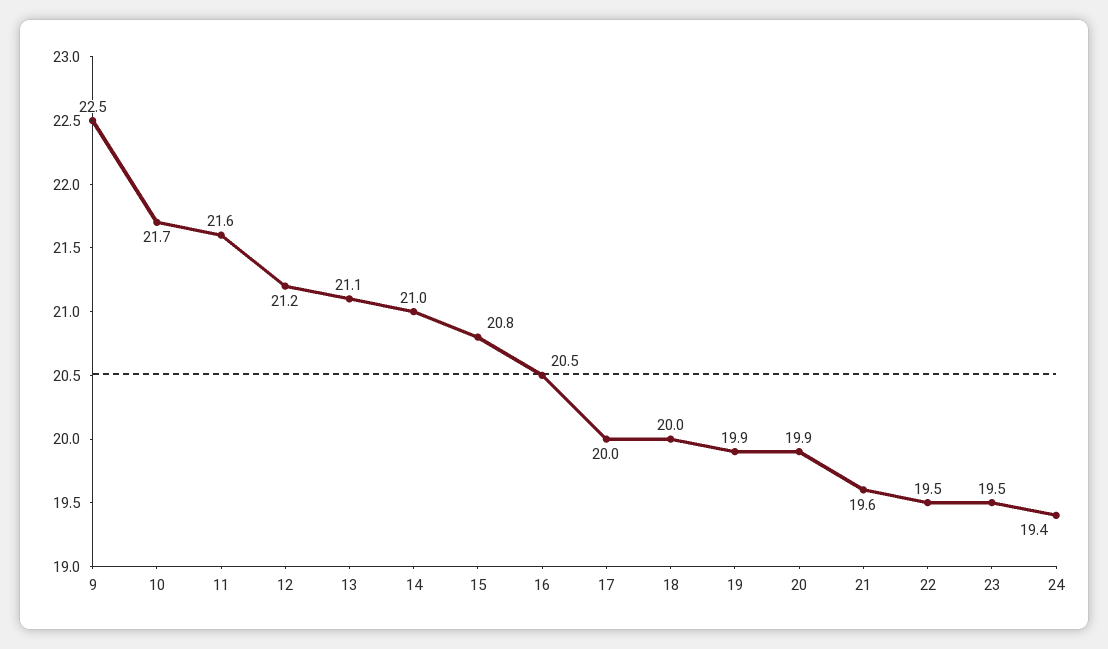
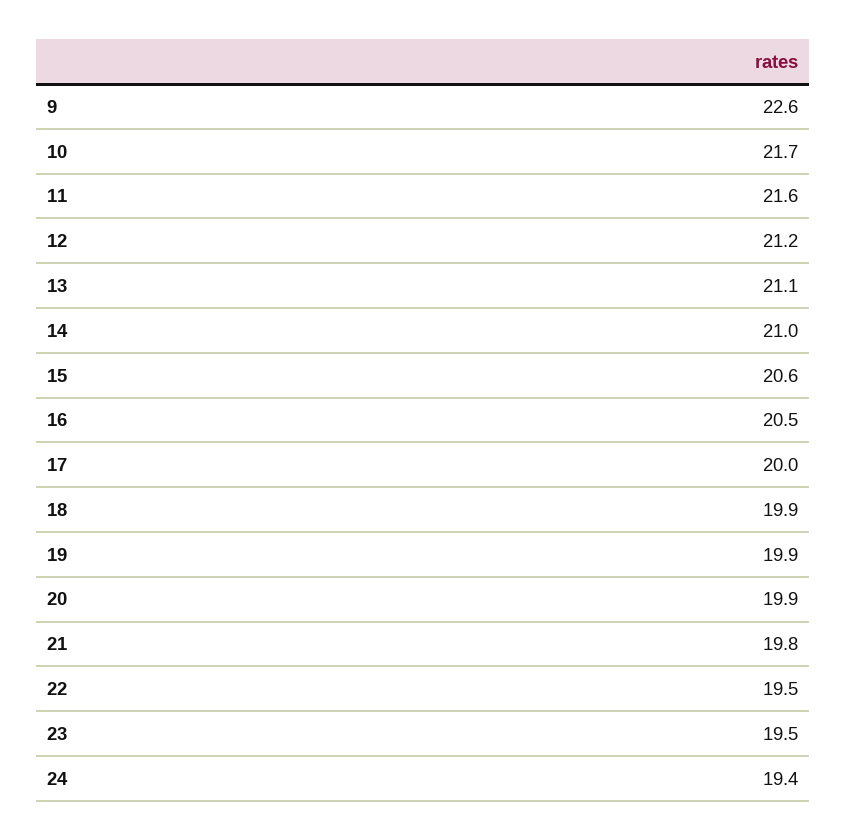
9: 22.5 -> 22.6
15: 20.8 -> 20.6
18: 20 -> 19.9
21: 19.6 -> 19.8

